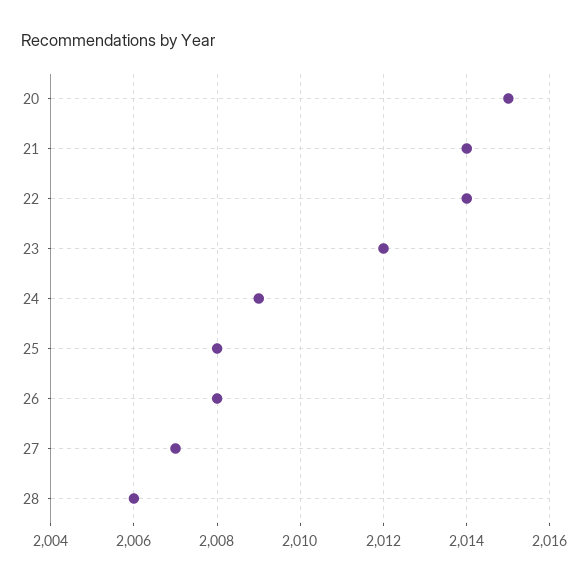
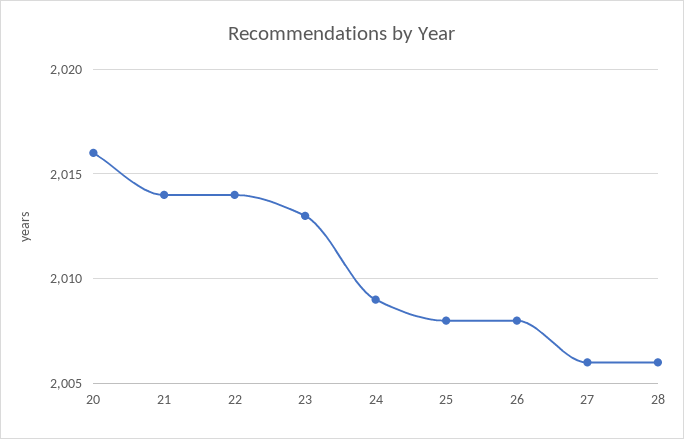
20: 2015 -> 2016
23: 2012 -> 2013
27: 2007 -> 2006

